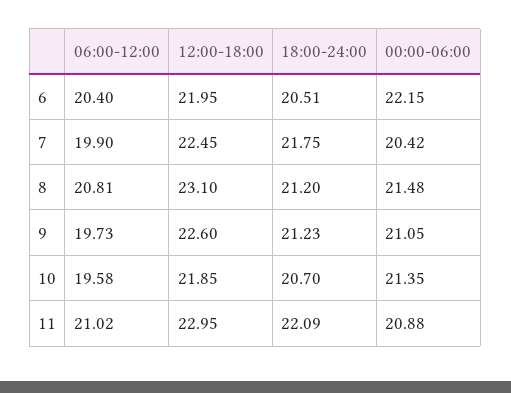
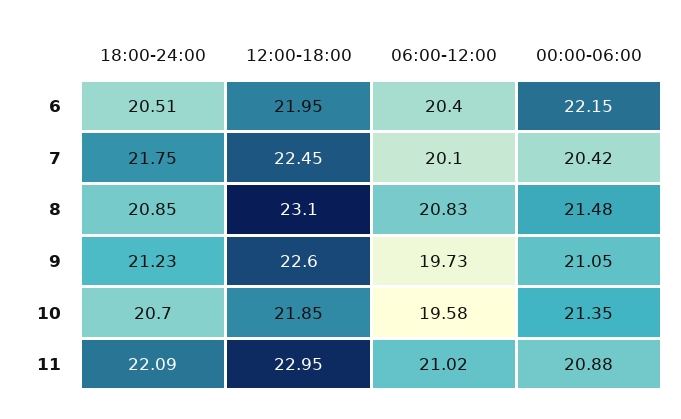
06:00-12:00, 7: 19.9 -> 20.1
06:00-12:00, 8: 20.81 -> 20.83
18:00-24:00, 8: 21.2 -> 20.85

